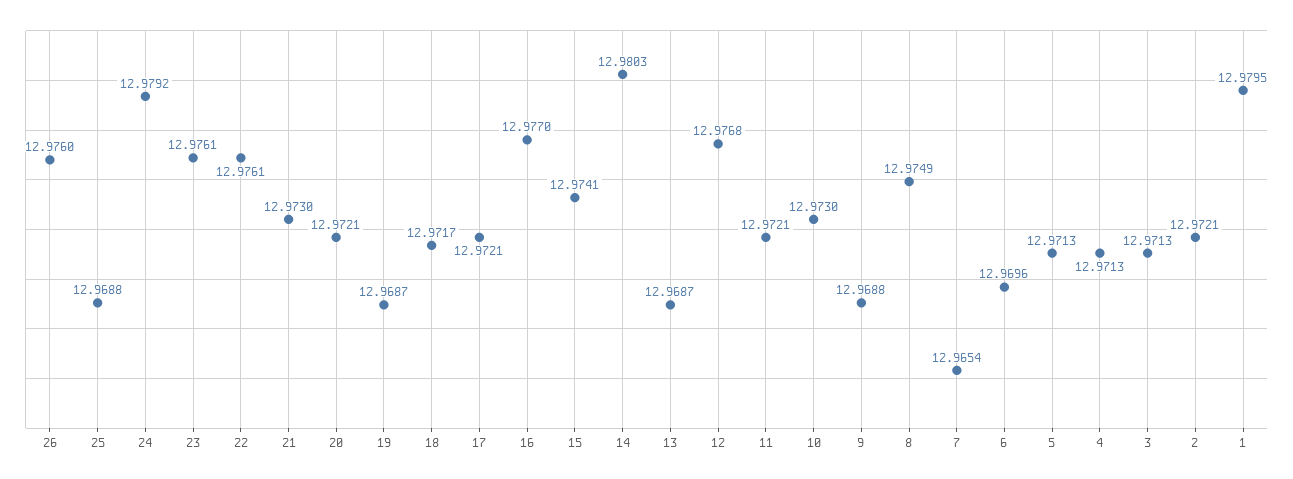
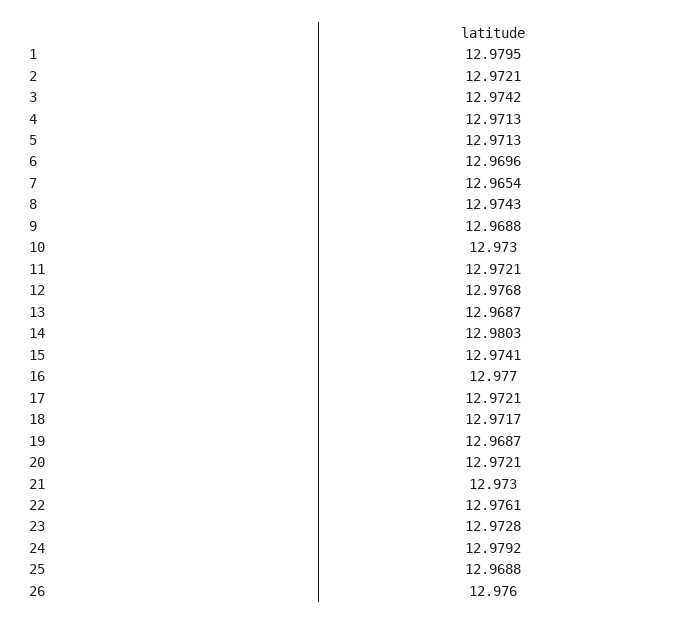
23: 12.9761 -> 12.9728
8: 12.9749 -> 12.9743
3: 12.9713 -> 12.9742

